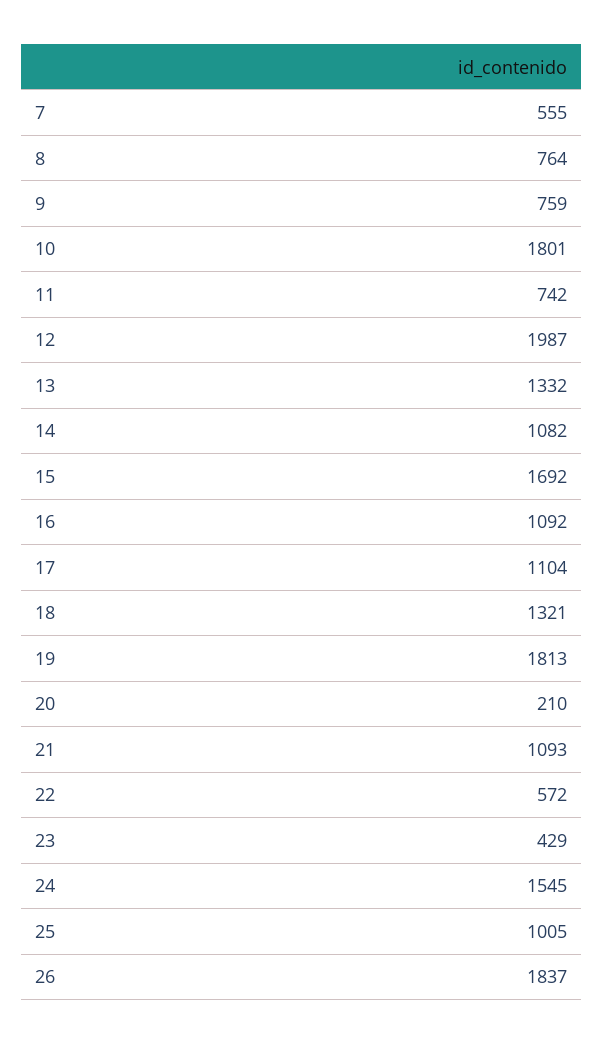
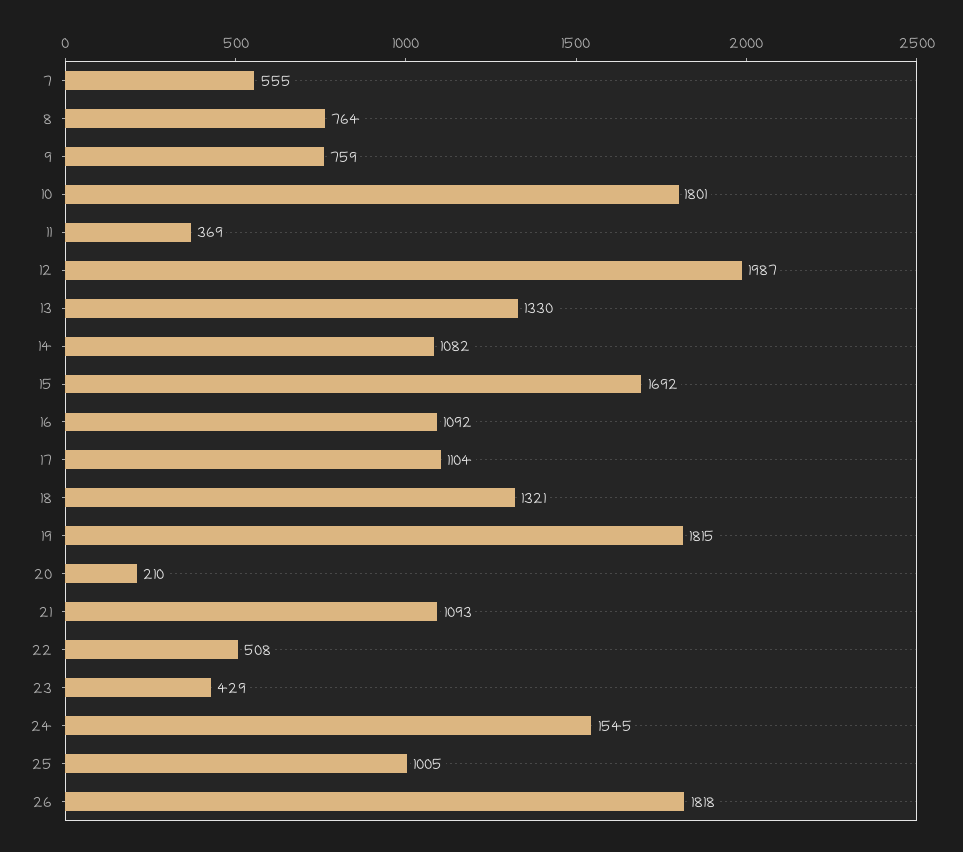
11: 742 -> 369
13: 1332 -> 1330
19: 1813 -> 1815
22: 572 -> 508
26: 1837 -> 1818

